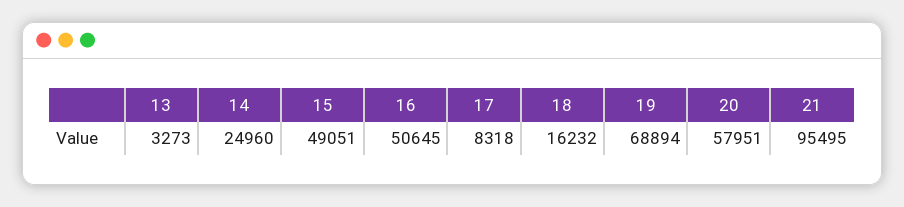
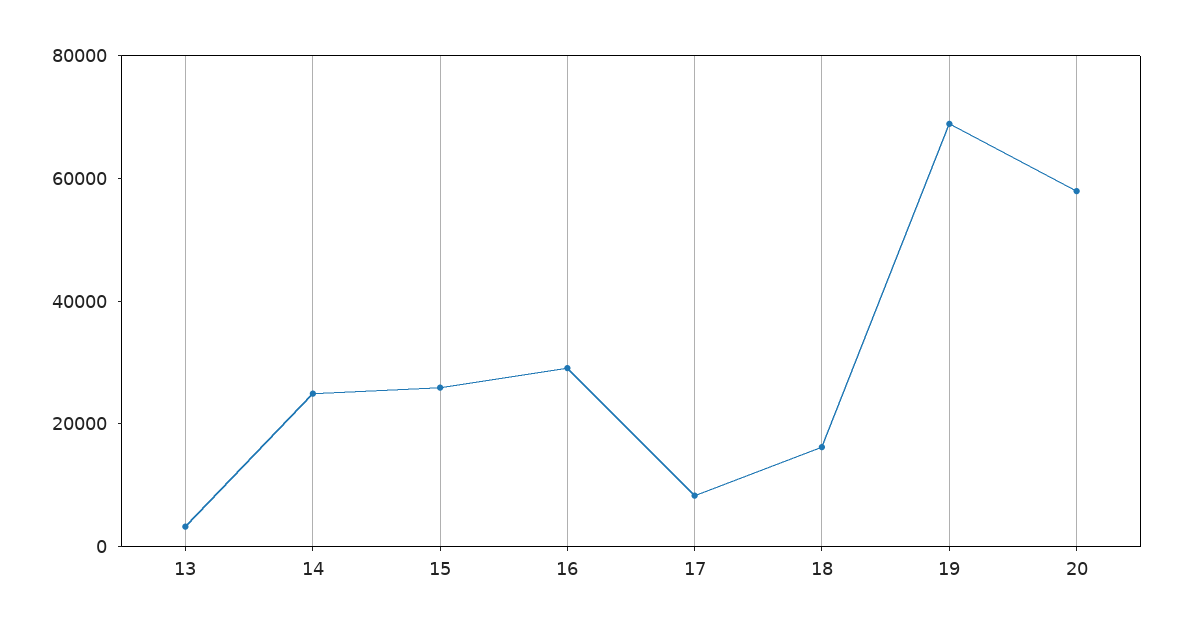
15: 49051 -> 25000
16: 50645 -> 30000
21: 95495 -> none

